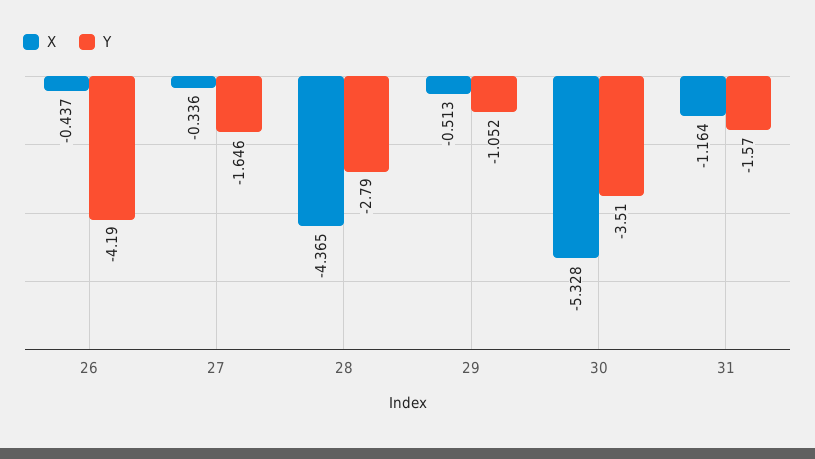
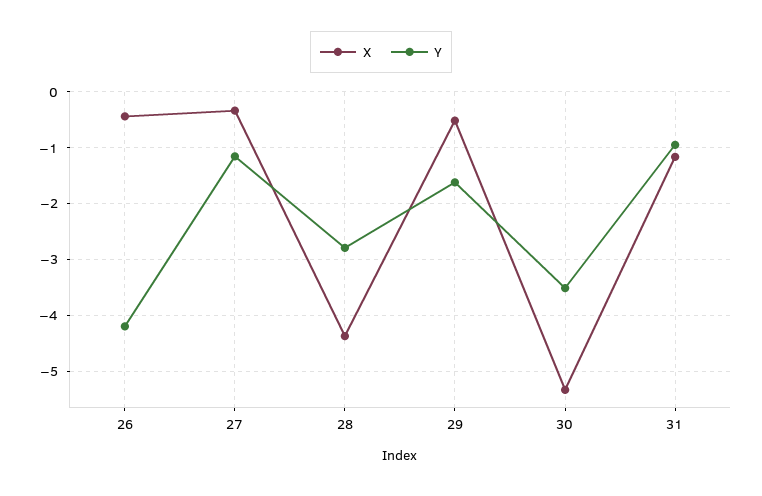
Y, 27: -1.646 -> -1.2
Y, 29: -1.052 -> -1.6
Y, 31: -1.57 -> -1

